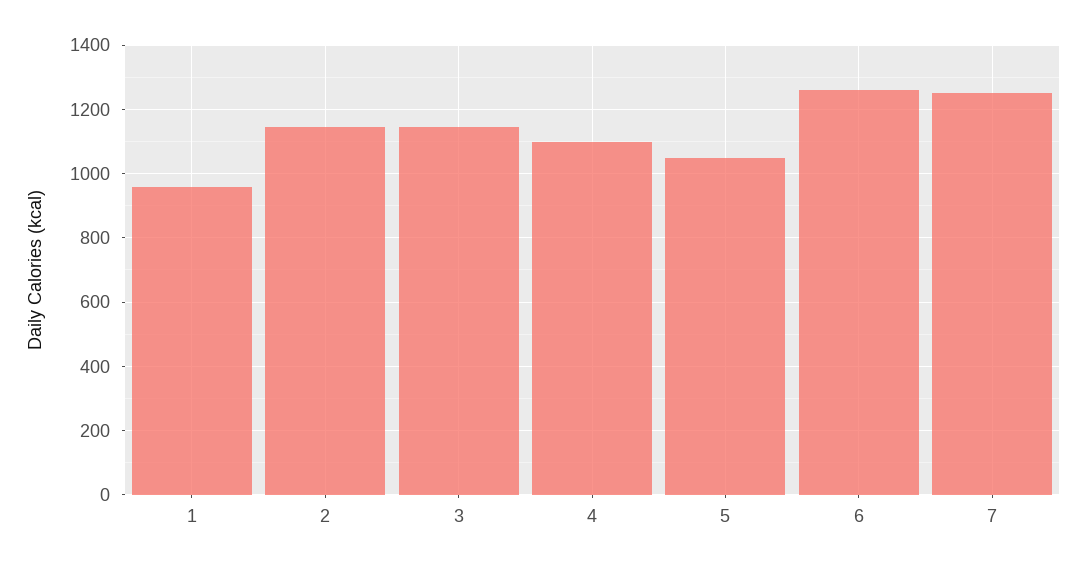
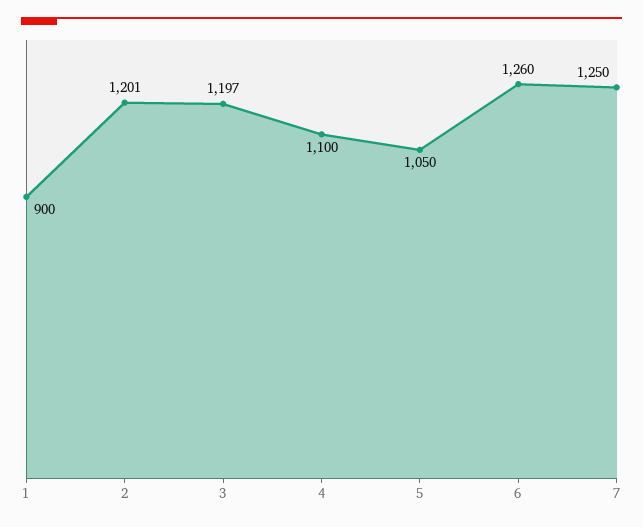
1: 960 -> 900
2: 1140 -> 1201
3: 1140 -> 1197

